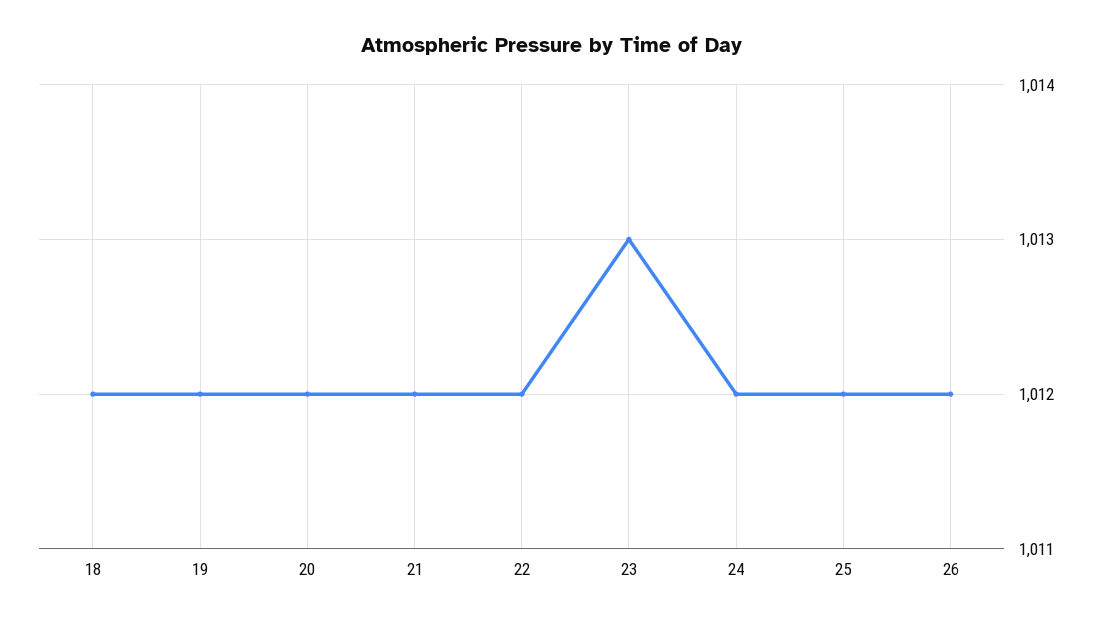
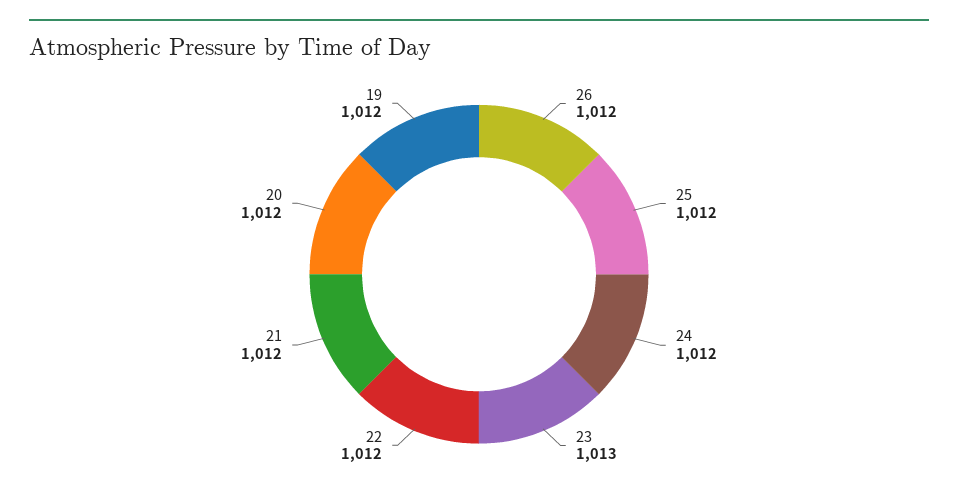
18: 1012 -> none

